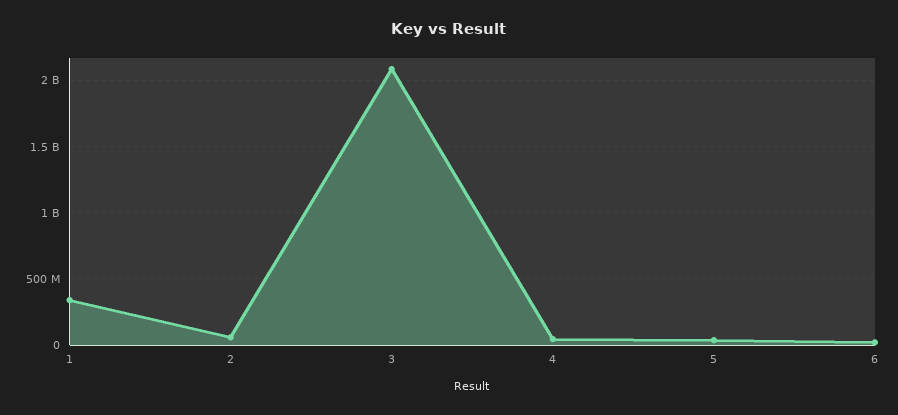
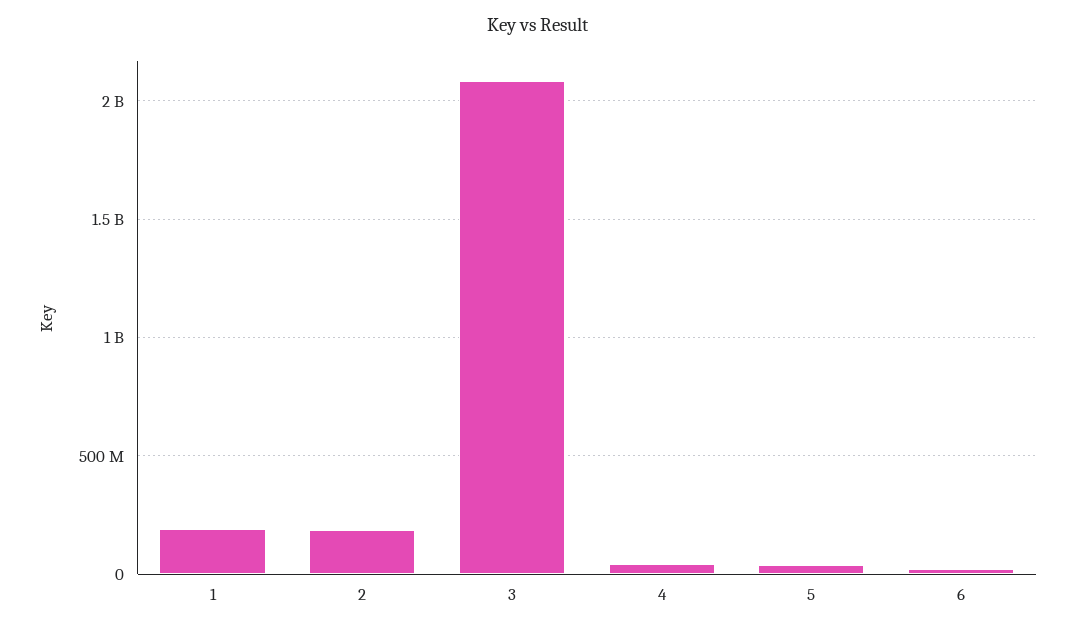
1: 350000000 -> 200000000
2: 50000000 -> 200000000

